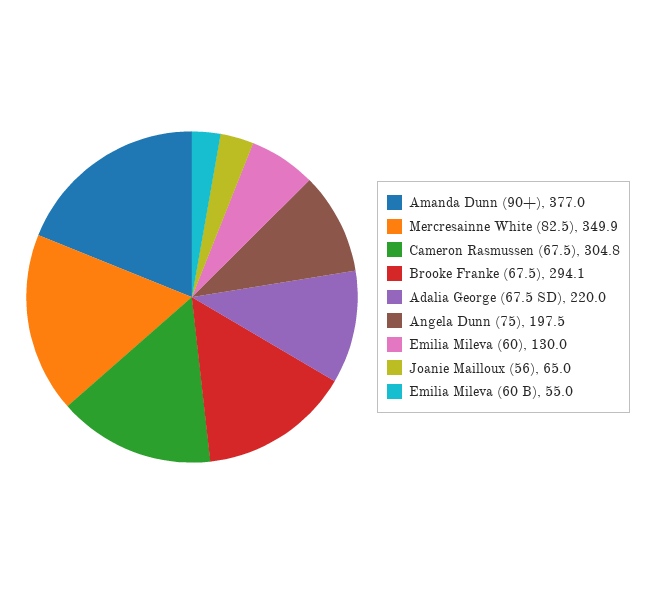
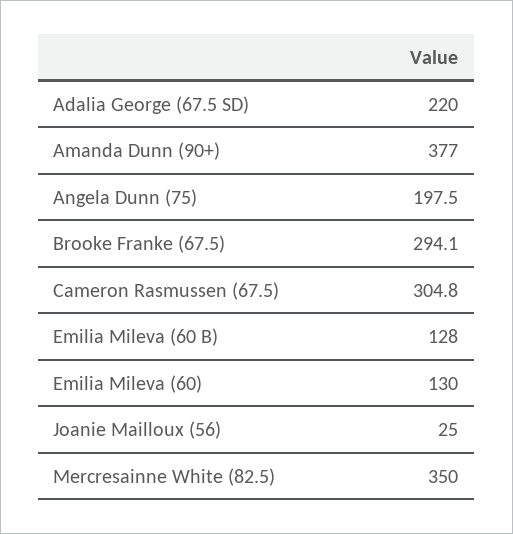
Mercresainne White (82.5): 349.9 -> 350
Joanie Mailloux (56): 65 -> 25
Emilia Mileva (60 B): 55 -> 128

